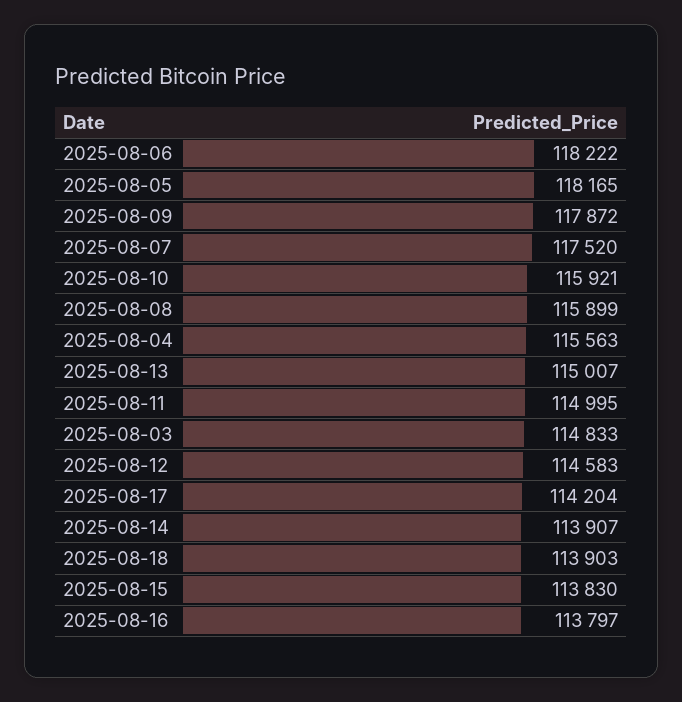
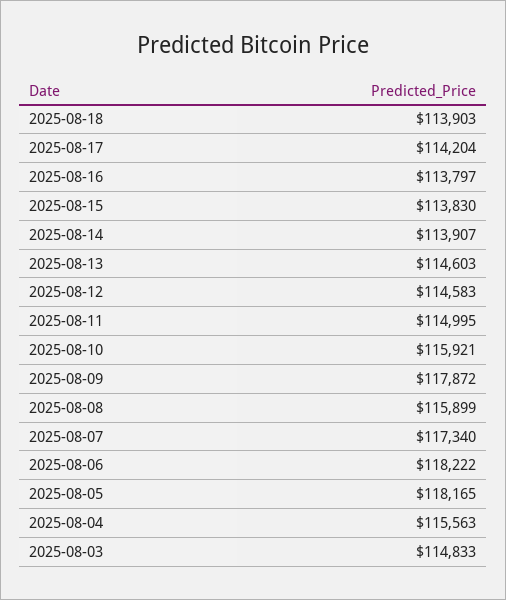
2025-08-07: 117520 -> 117340
2025-08-13: 115007 -> 114603

